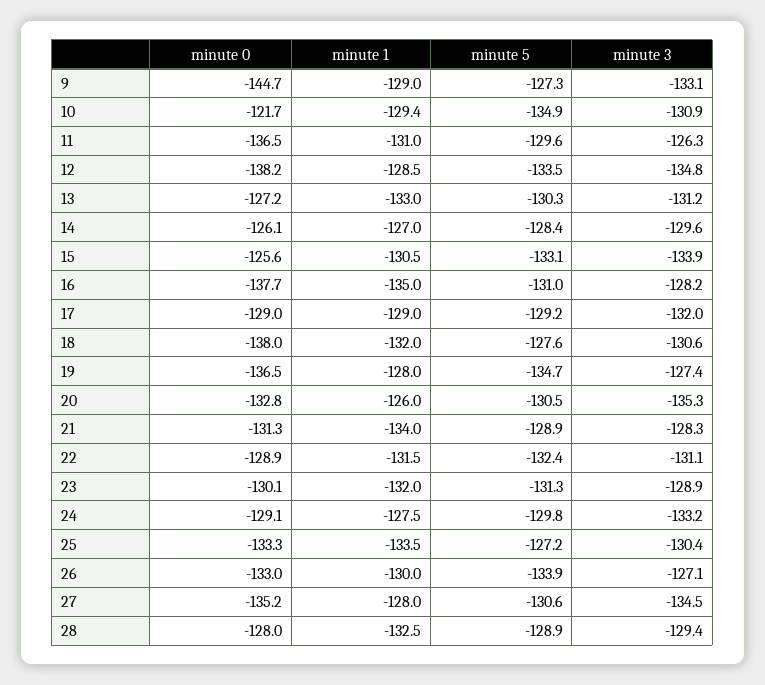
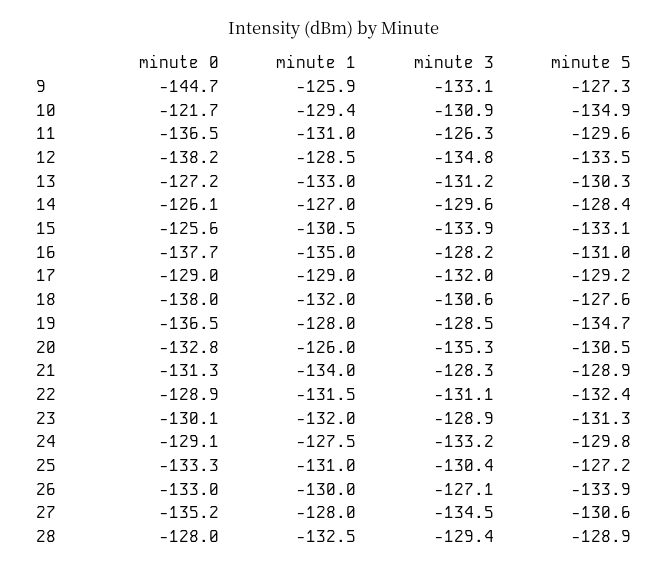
minute 1, 9: -129 -> -125.9
minute 3, 19: -127.4 -> -128.5
minute 1, 25: -133.5 -> -131

